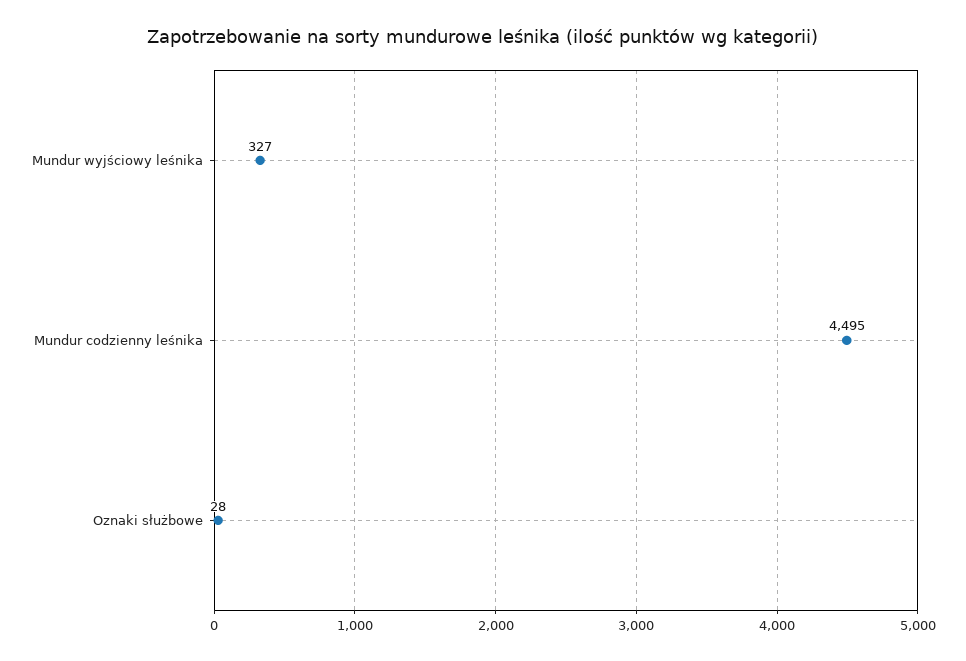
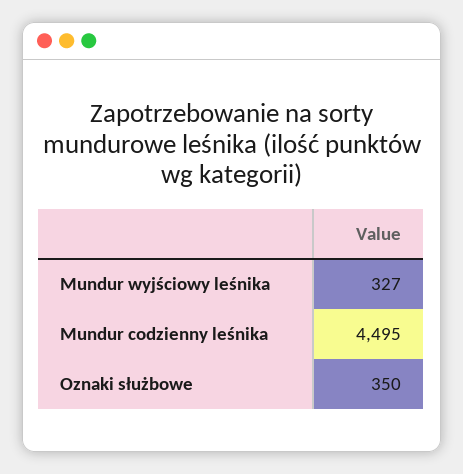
Oznaki służbowe: 28 -> 350

